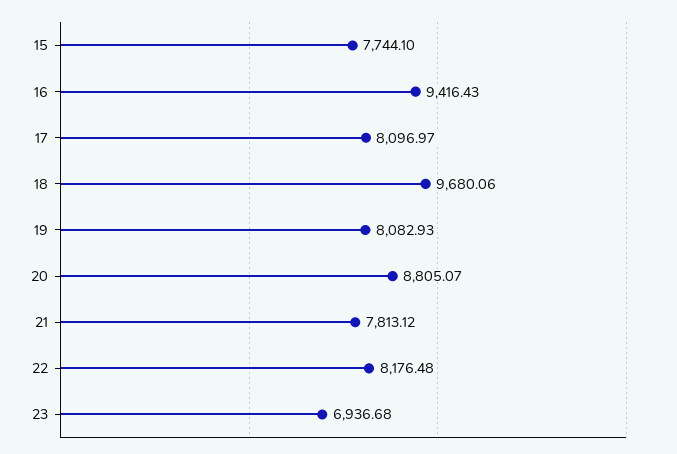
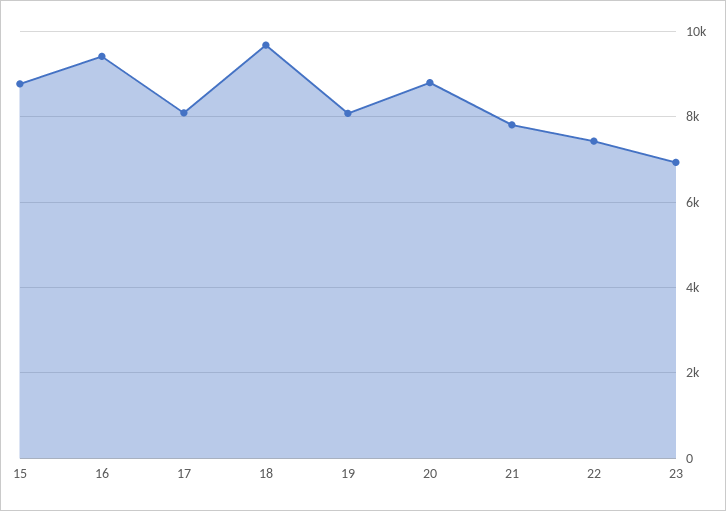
15: 7744.1 -> 8800
22: 8176.48 -> 7400

